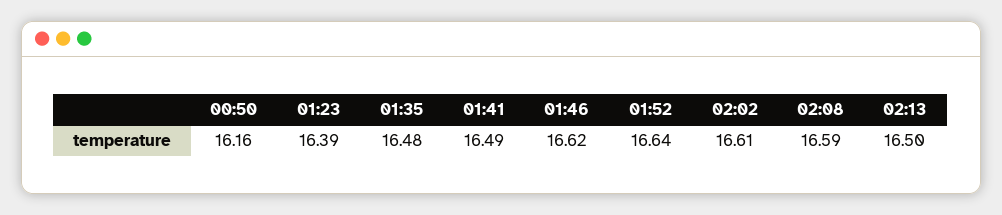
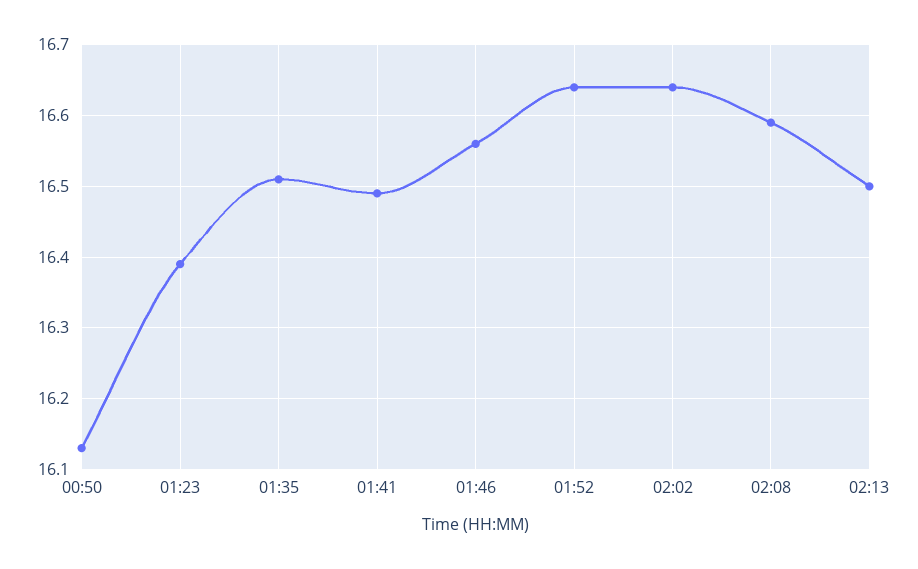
00:50: 16.16 -> 16.13
01:35: 16.48 -> 16.51
01:46: 16.62 -> 16.56
02:02: 16.61 -> 16.64

